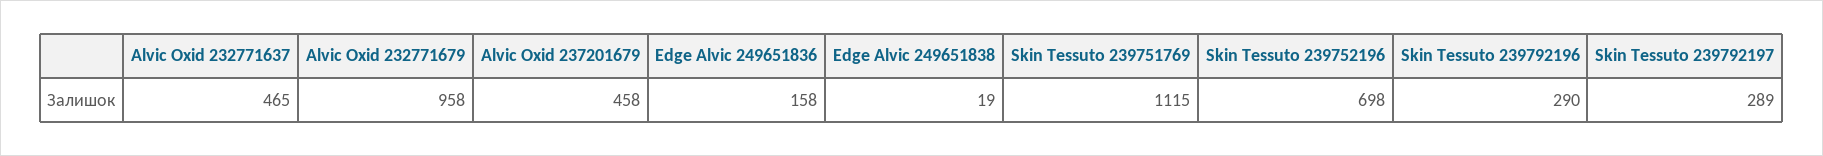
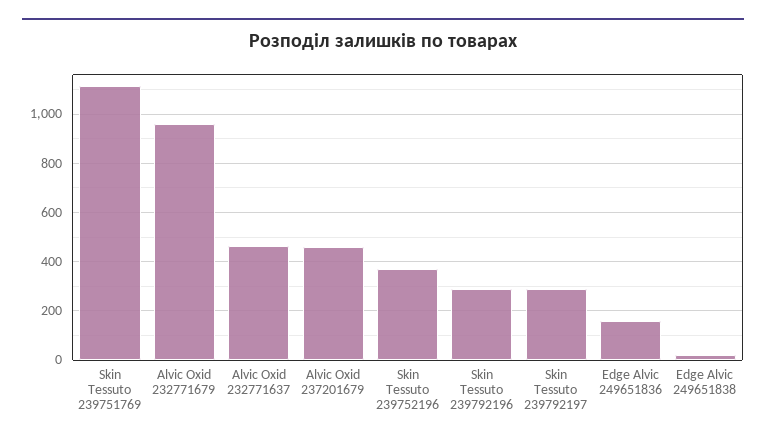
Skin Tessuto 239752196: 698 -> 375

